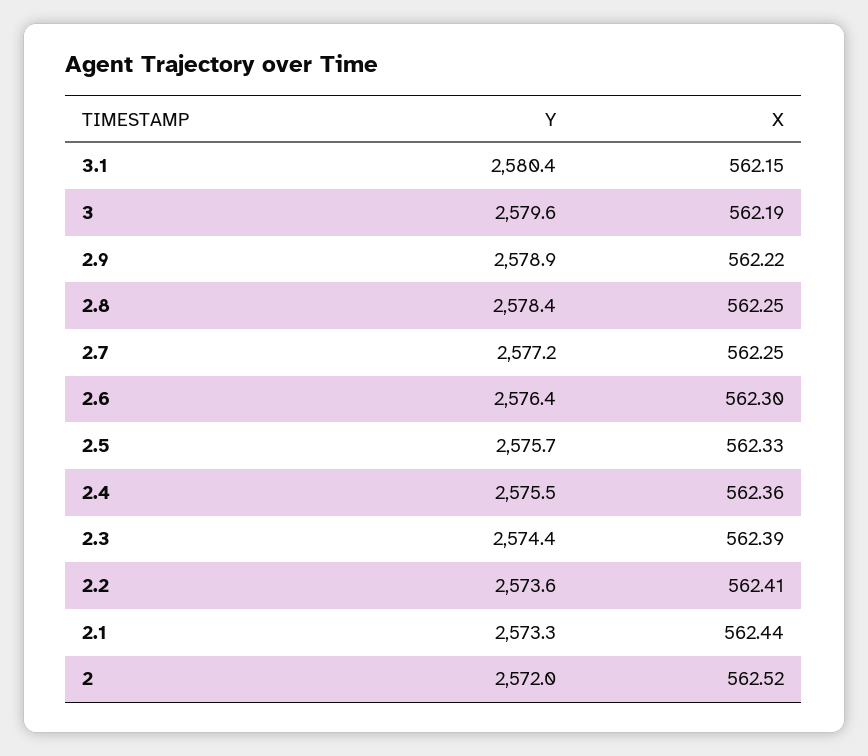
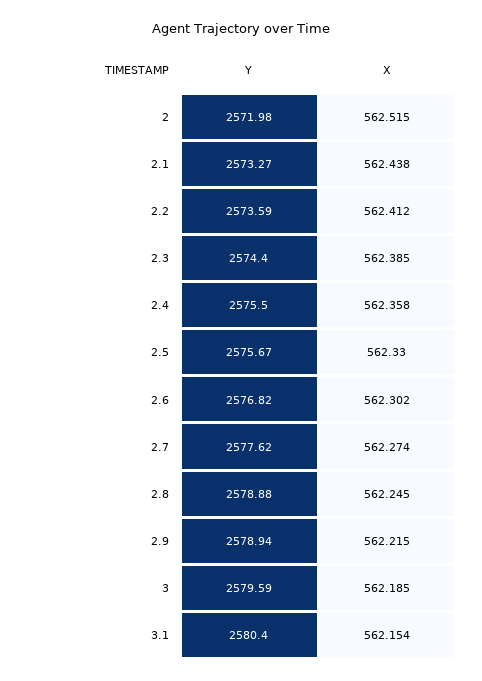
Y, 2.8: 2578.4 -> 2578.88
Y, 2.7: 2577.2 -> 2577.62
X, 2.7: 562.25 -> 562.274
Y, 2.6: 2576.4 -> 2576.82

